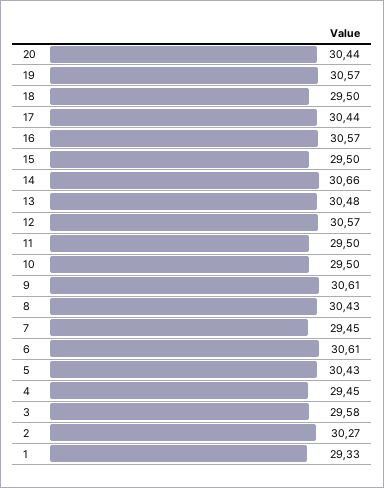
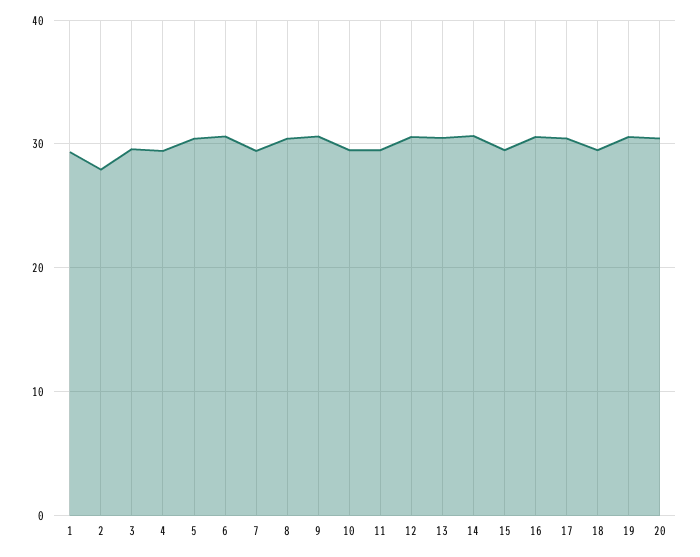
2: 30.27 -> 28

